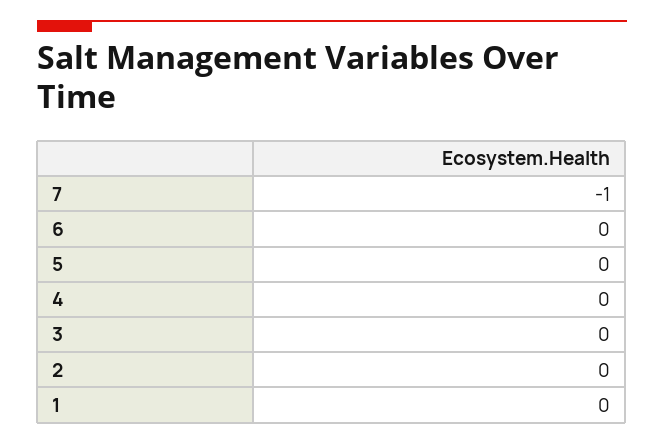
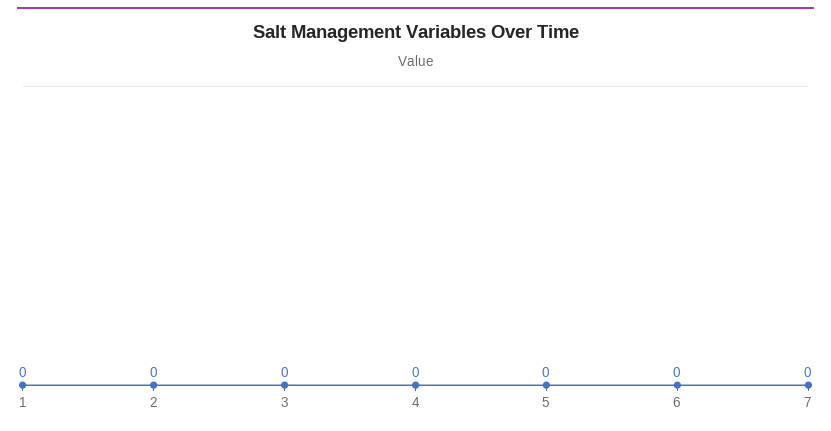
7: -1 -> 0

